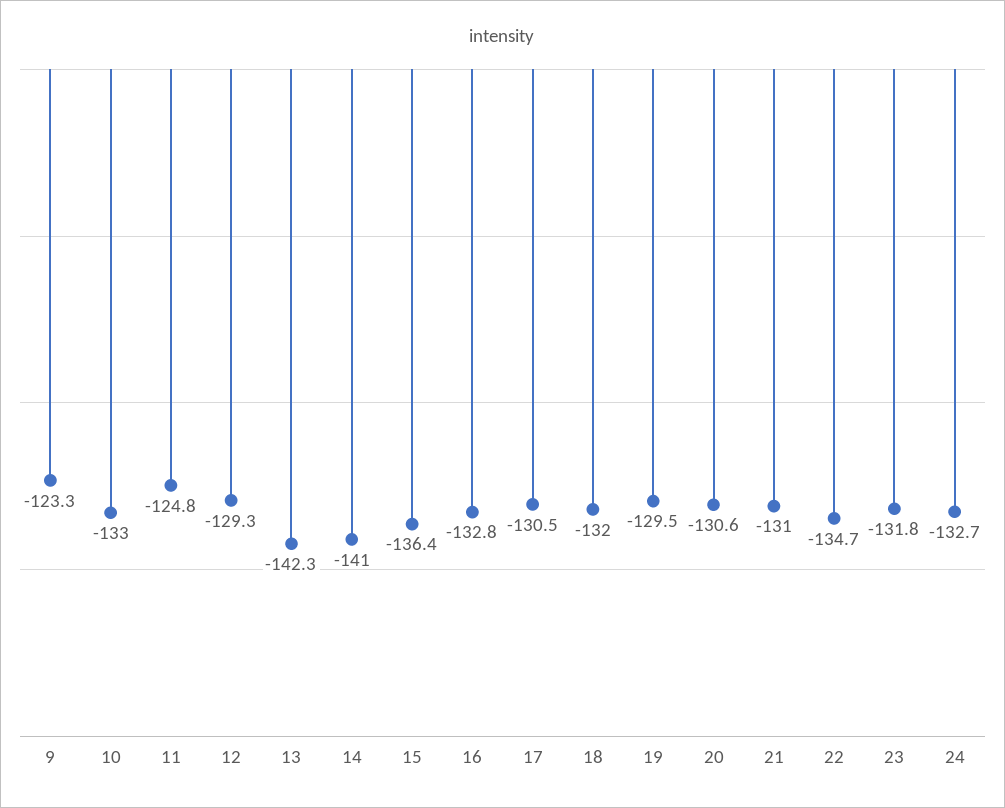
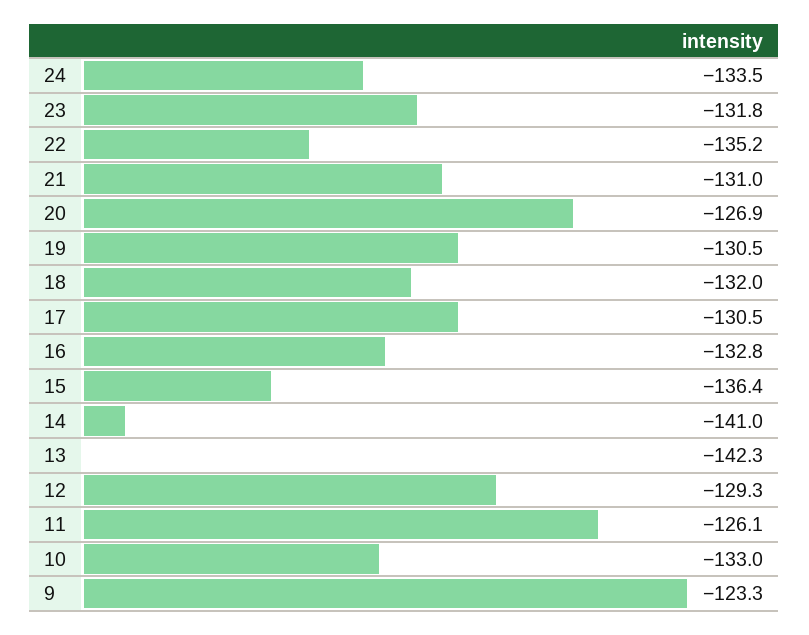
11: -124.8 -> -126.1
19: -129.5 -> -130.5
20: -130.6 -> -126.9
22: -134.7 -> -135.2
24: -132.7 -> -133.5

